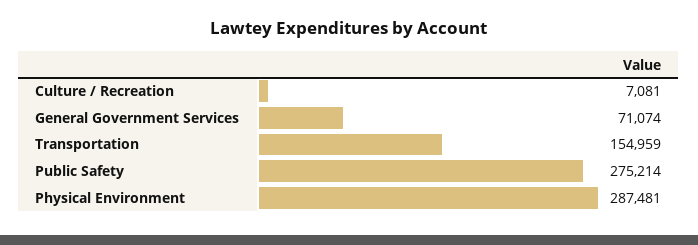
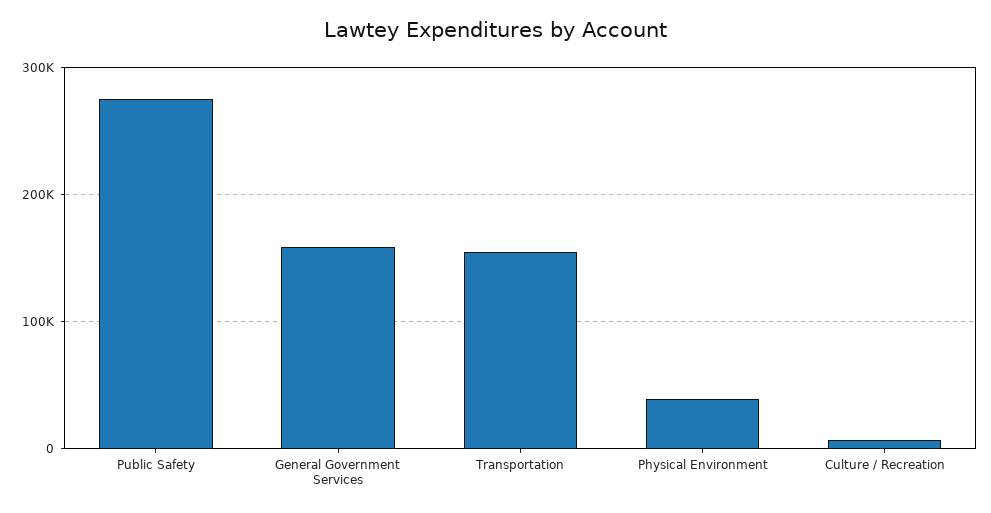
General Government Services: 71074 -> 160000
Physical Environment: 287481 -> 40000

